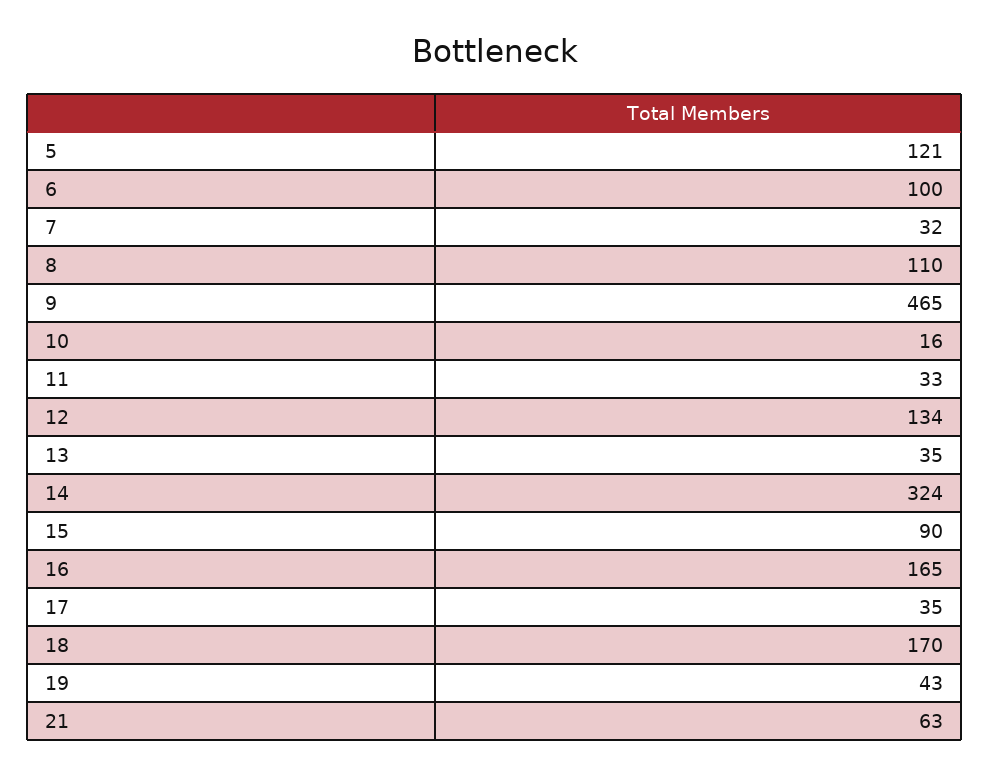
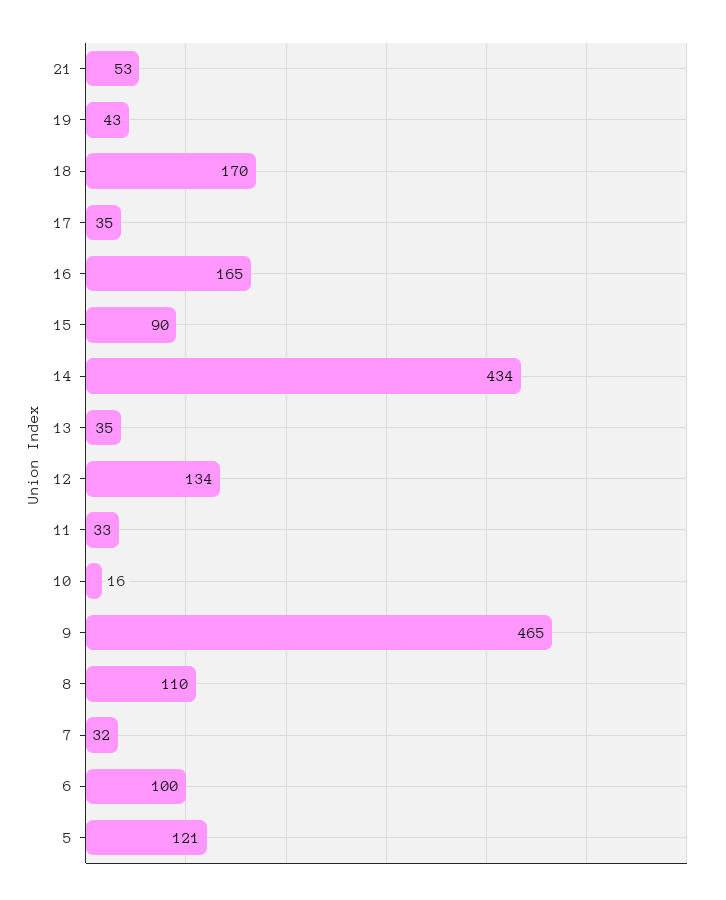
14: 324 -> 434
21: 63 -> 53

